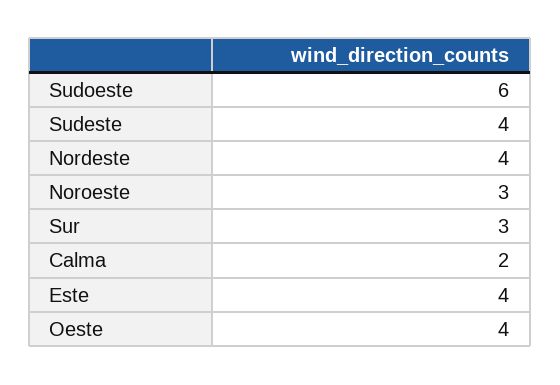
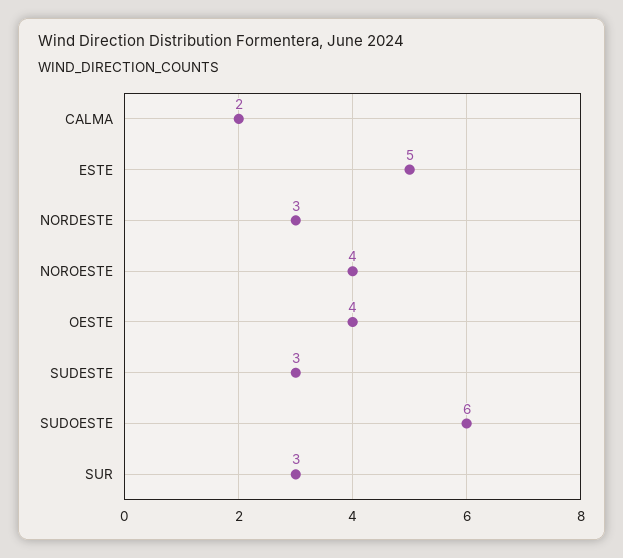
Sudeste: 4 -> 3
Nordeste: 4 -> 3
Noroeste: 3 -> 4
Este: 4 -> 5

